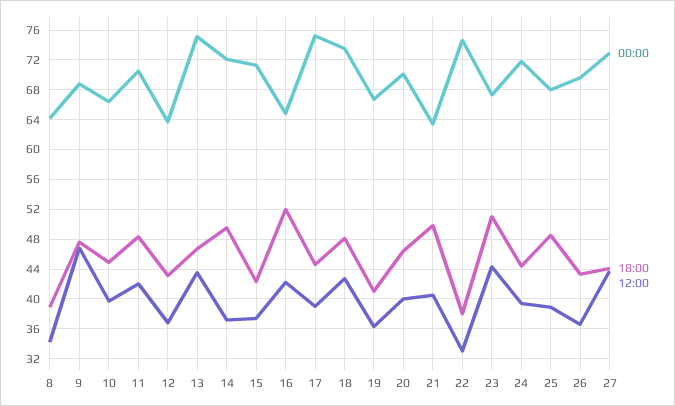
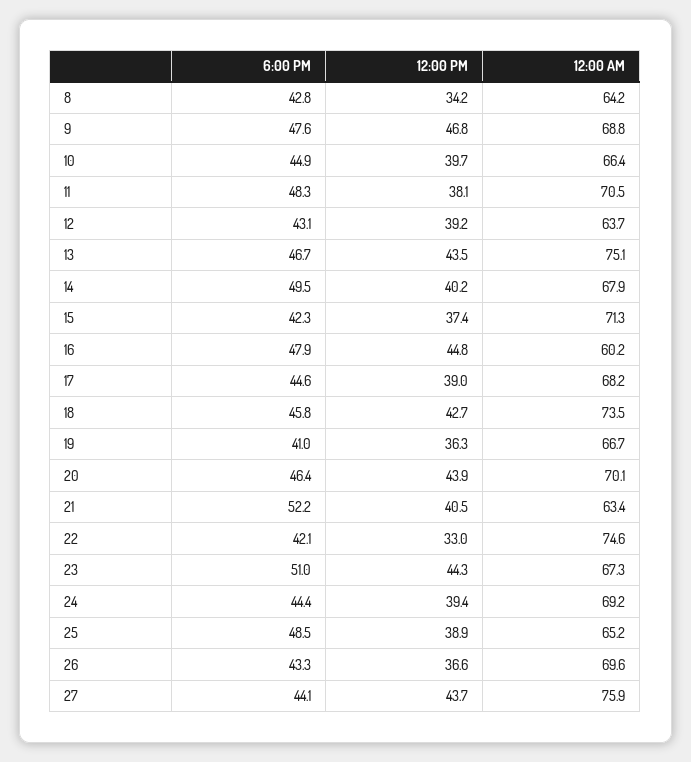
18:00, 8: 39 -> 42.8
12:00, 11: 42 -> 38.1
12:00, 12: 37 -> 39.2
00:00, 14: 72 -> 67.9
12:00, 14: 37 -> 40.2
00:00, 16: 65 -> 60.2
18:00, 16: 52 -> 47.9
12:00, 16: 42 -> 44.8
00:00, 17: 75 -> 68.2
18:00, 18: 48 -> 45.8
12:00, 20: 40 -> 43.9
18:00, 21: 50 -> 52.2
18:00, 22: 38 -> 42.1
00:00, 24: 72 -> 69.2
00:00, 25: 68 -> 65.2
00:00, 27: 73 -> 75.9

